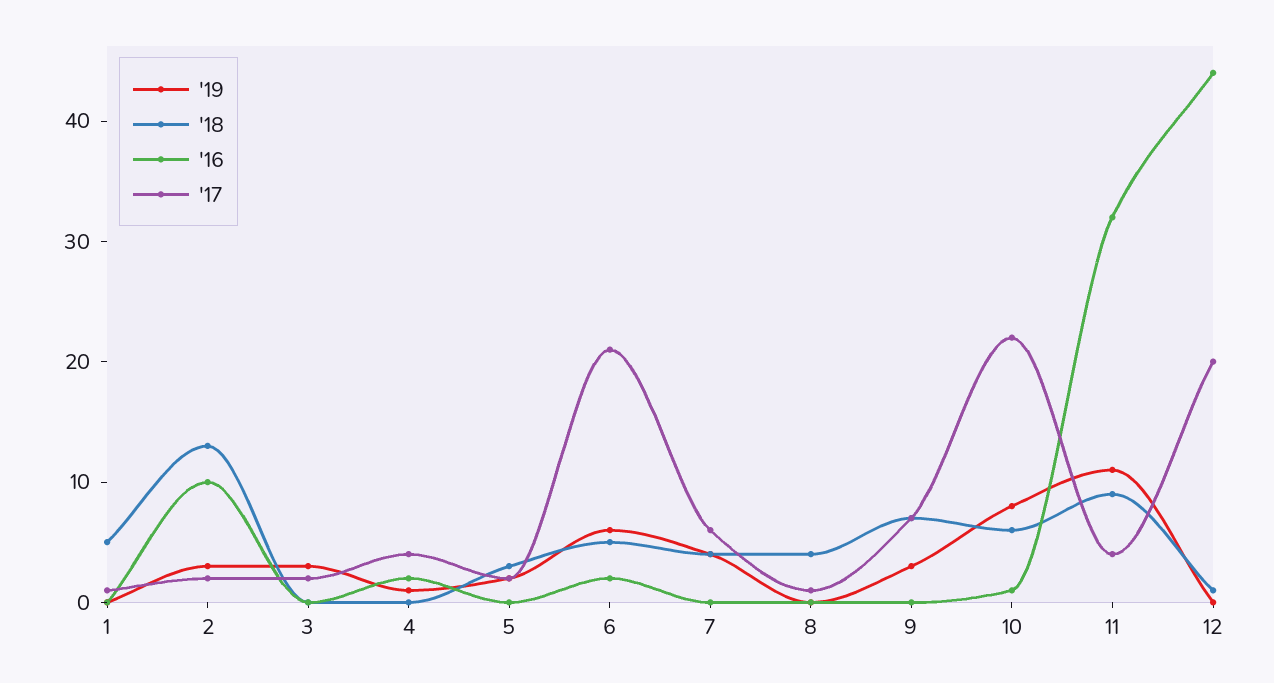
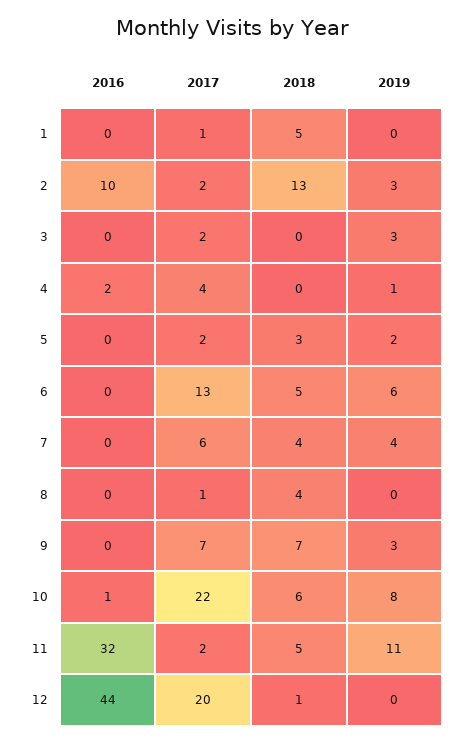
'16, 6: 2 -> 0
'17, 6: 21 -> 13
'18, 11: 9 -> 5
'17, 11: 4 -> 2

